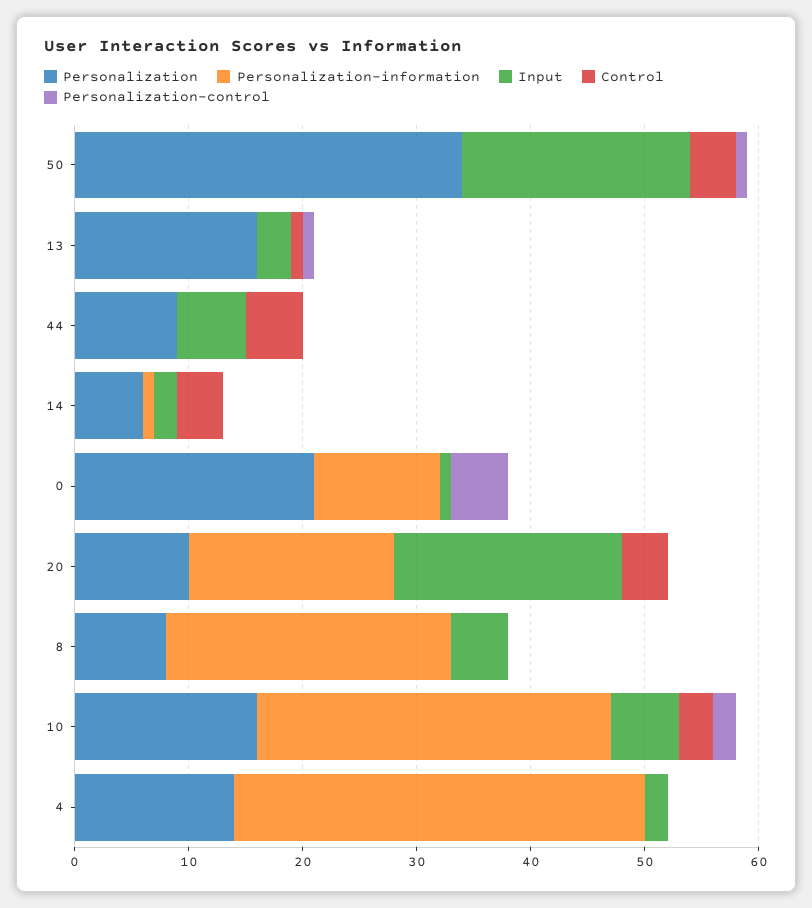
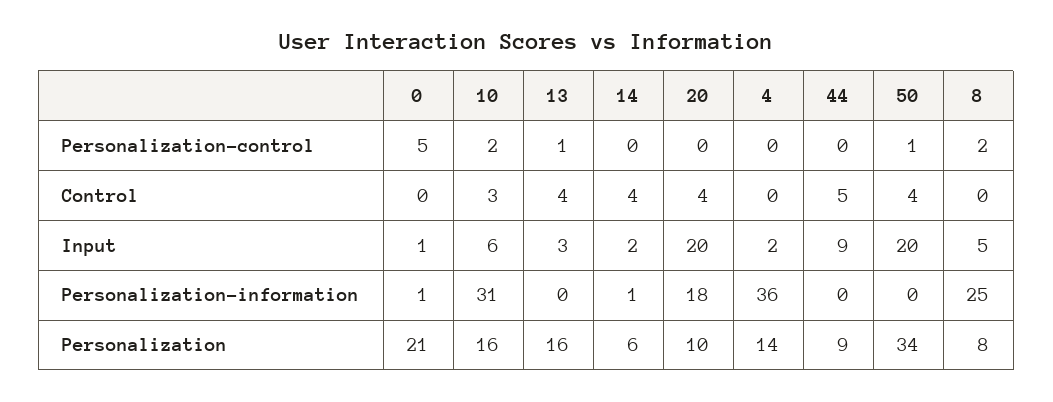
Control, 13: 1 -> 4
Input, 44: 6 -> 9
Personalization-information, 0: 11 -> 1
Personalization-control, 8: 0 -> 2

